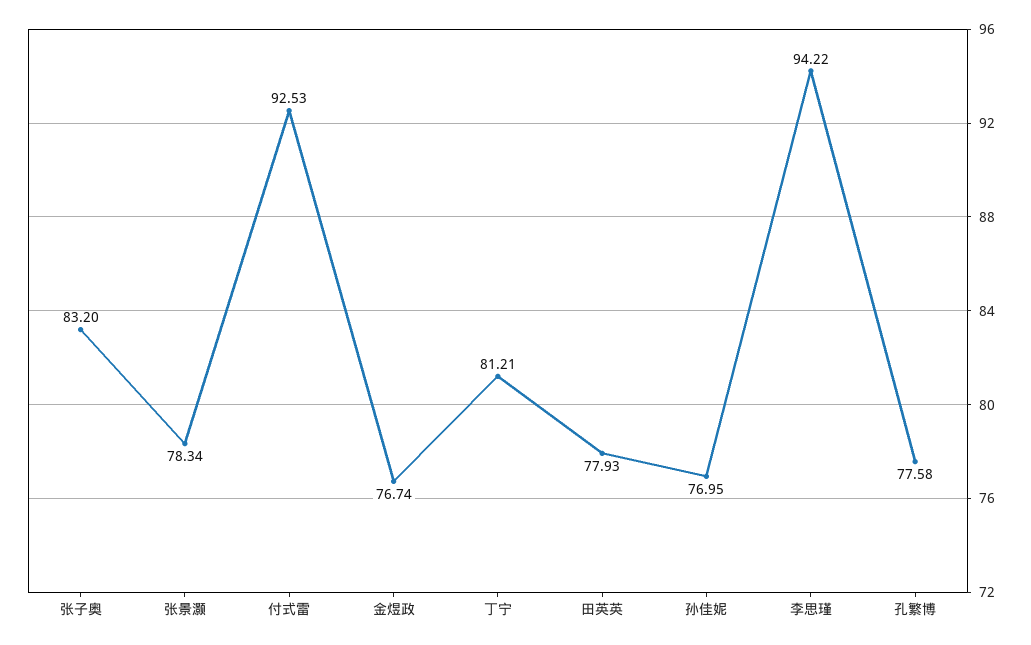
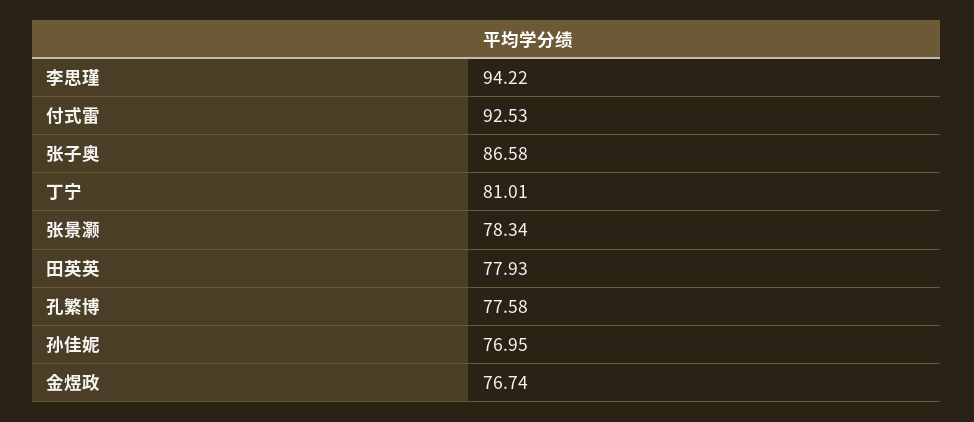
张子奥: 83.2 -> 86.58
丁宁: 81.21 -> 81.01

